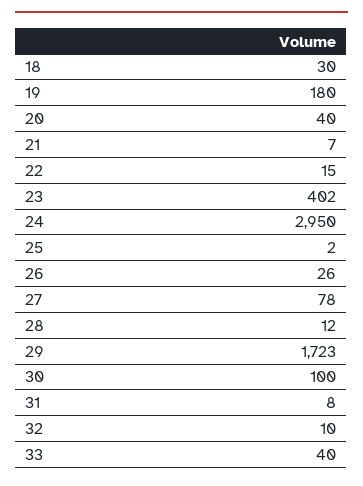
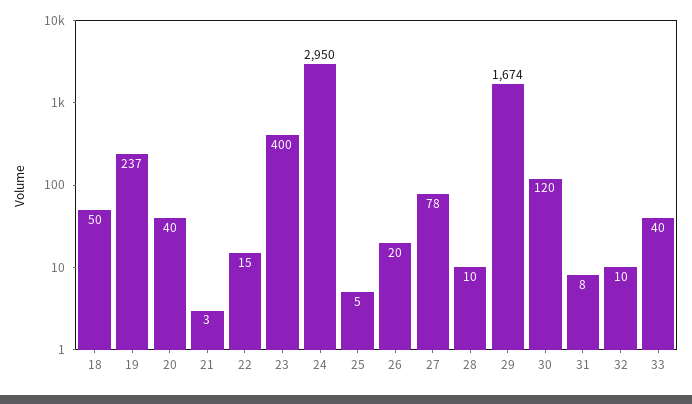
18: 30 -> 50
19: 180 -> 237
21: 7 -> 3
23: 402 -> 400
25: 2 -> 5
26: 26 -> 20
28: 12 -> 10
29: 1723 -> 1674
30: 100 -> 120

